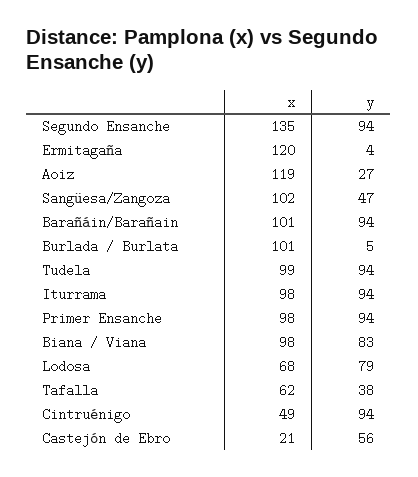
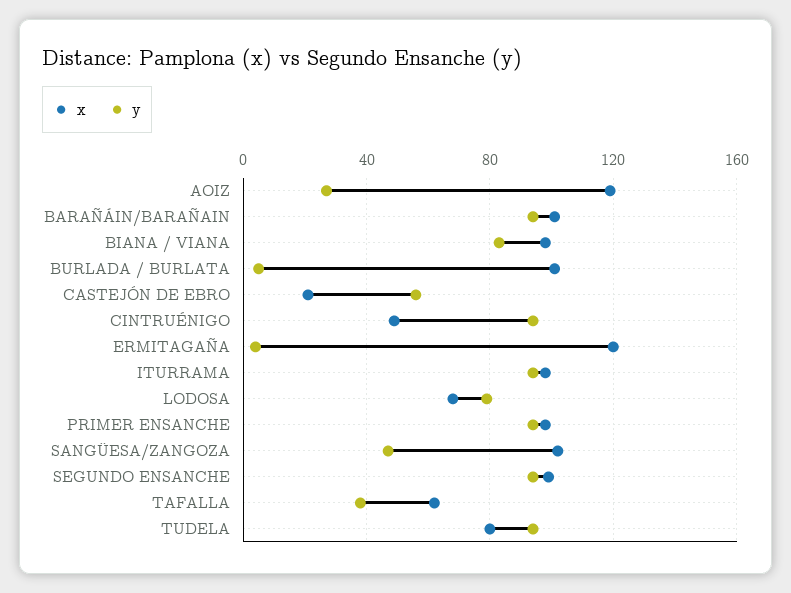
x, Segundo Ensanche: 135 -> 100
x, Tudela: 99 -> 80

